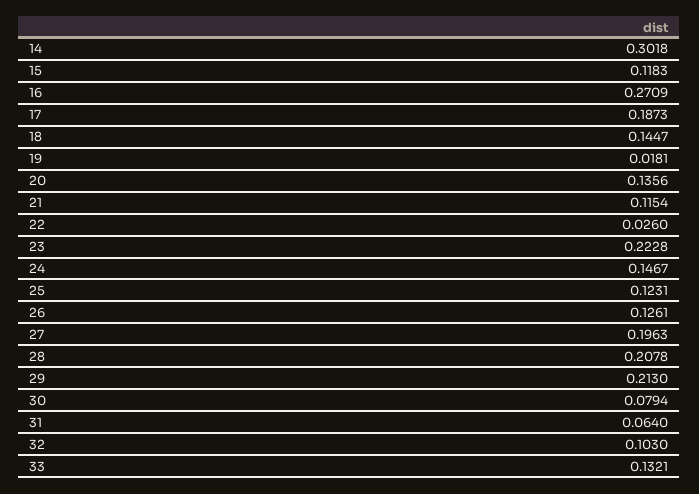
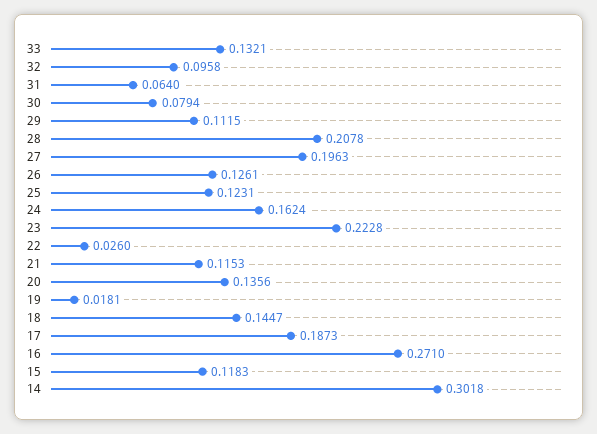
16: 0.2709 -> 0.271
21: 0.1154 -> 0.1153
24: 0.1467 -> 0.1624
29: 0.213 -> 0.1115
32: 0.103 -> 0.0958

